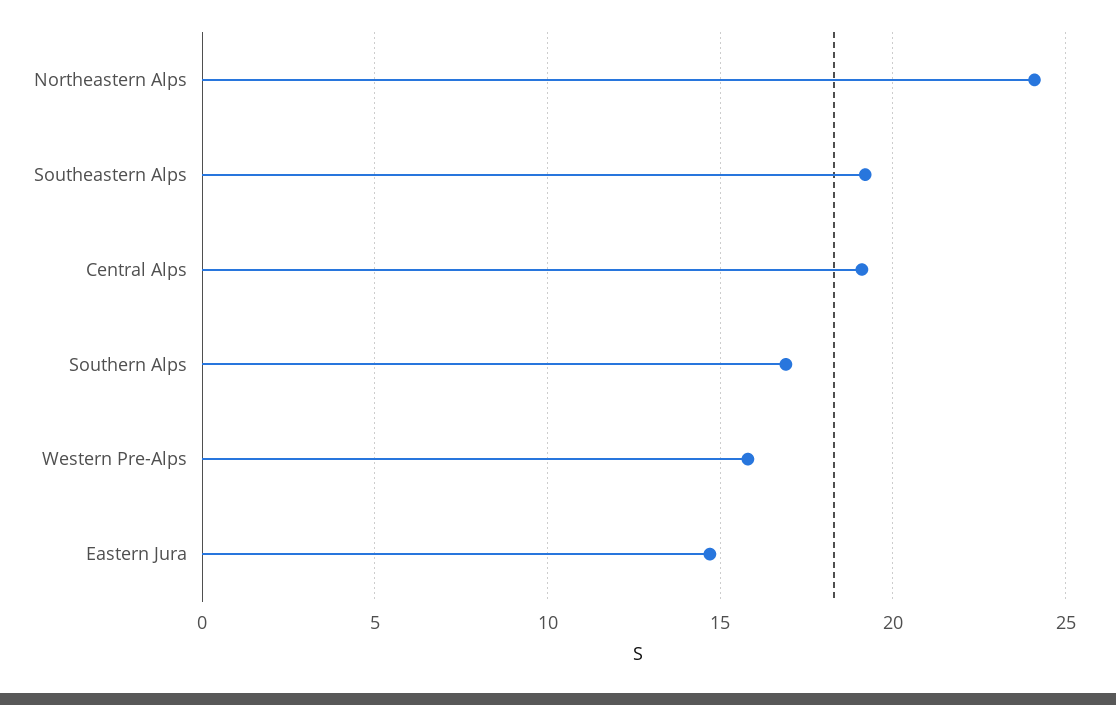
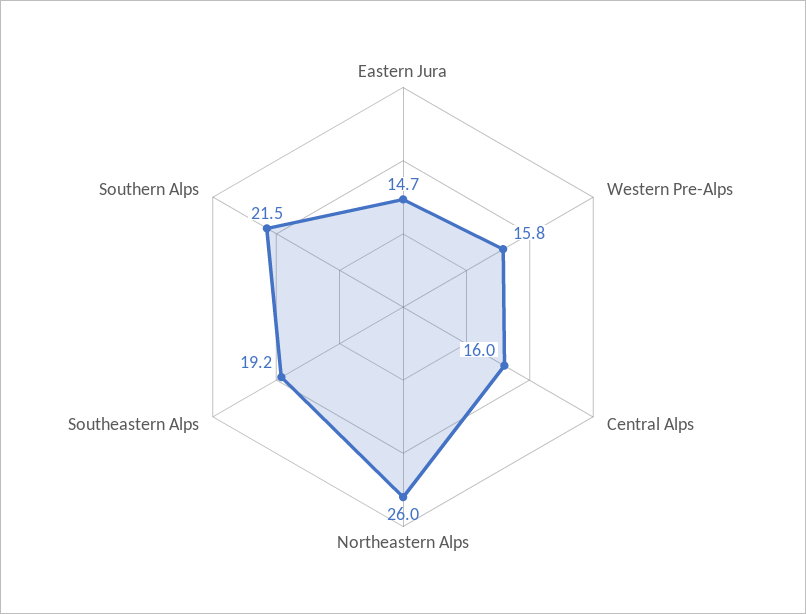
Northeastern Alps: 24 -> 26
Central Alps: 19 -> 16
Southern Alps: 17 -> 21.5

